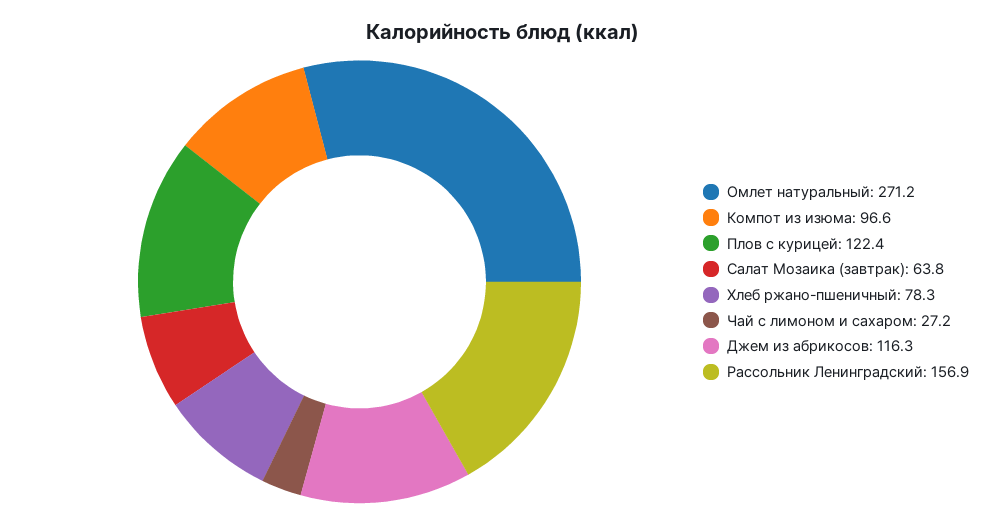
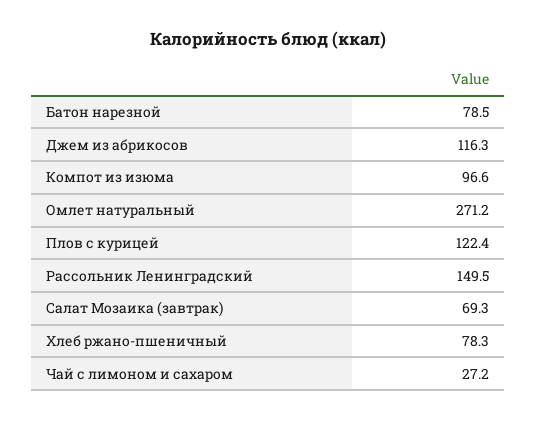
Салат Мозаика (завтрак): 63.8 -> 69.3
Рассольник Ленинградский: 156.9 -> 149.5
Батон нарезной: none -> 78.5

